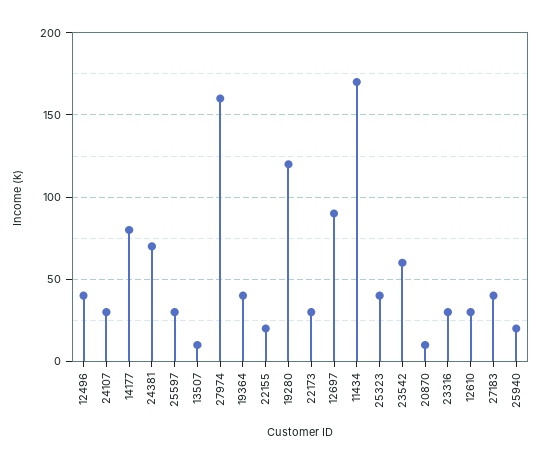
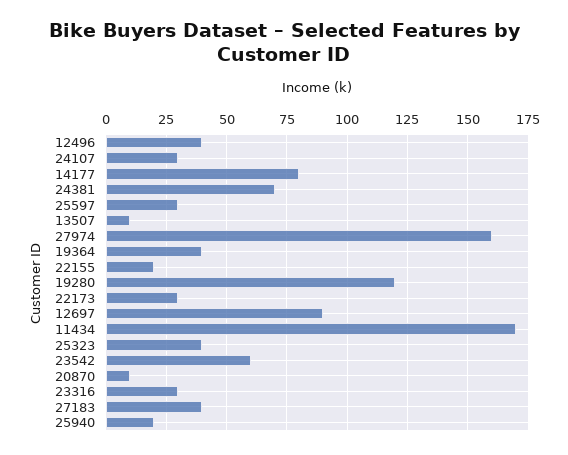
12610: 30 -> none

